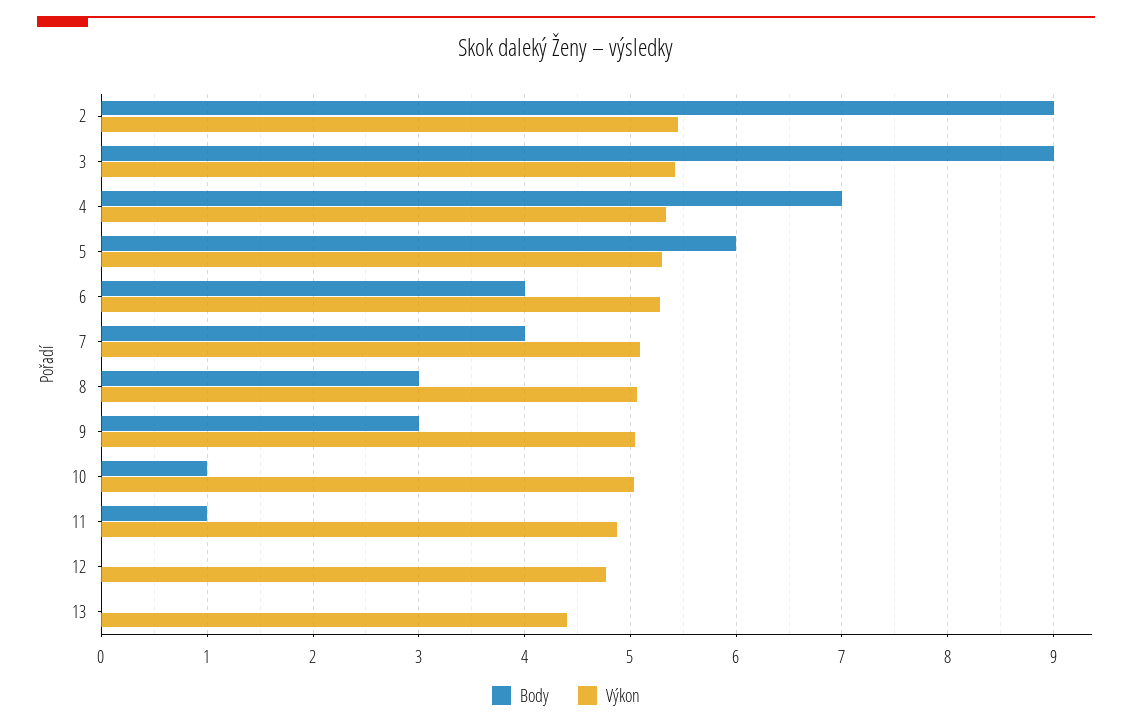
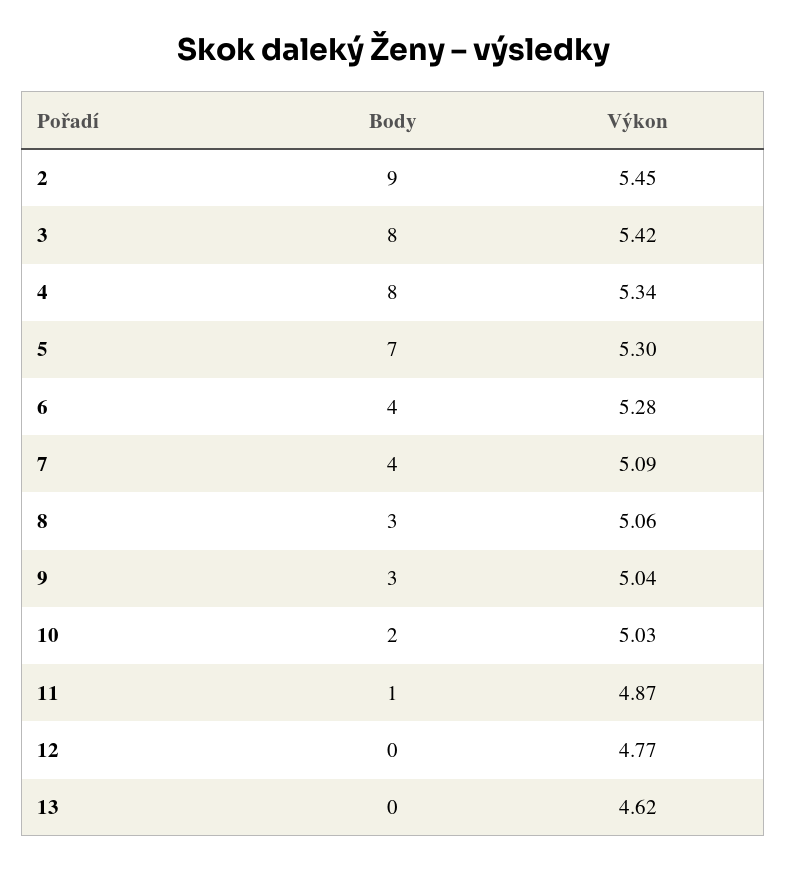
Body, 3: 9 -> 8
Body, 4: 7 -> 8
Body, 5: 6 -> 7
Body, 10: 1 -> 2
Výkon, 13: 4.4 -> 4.62

